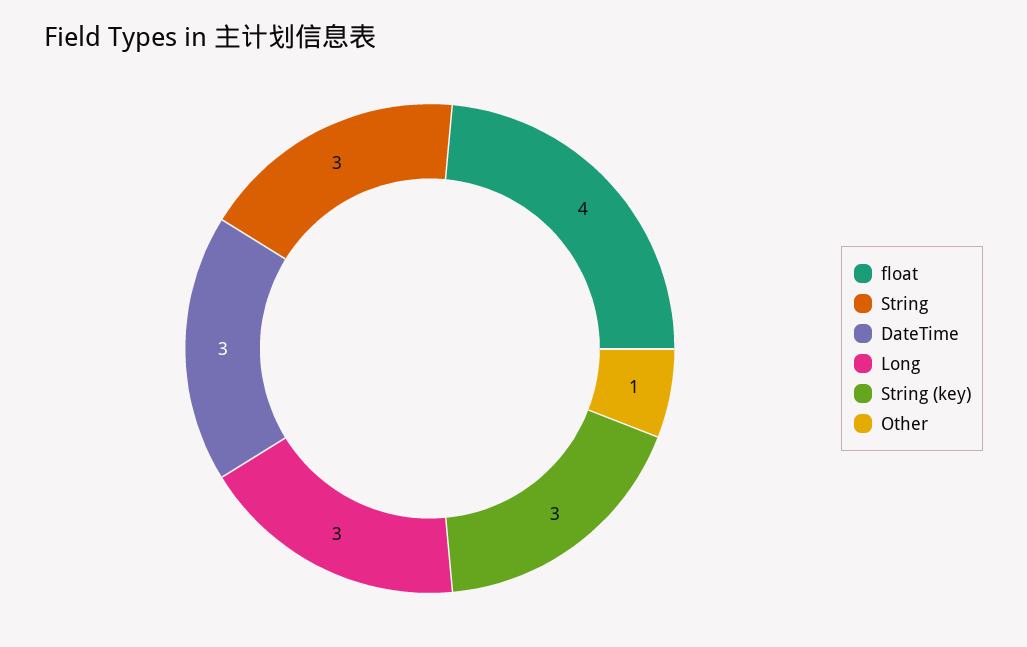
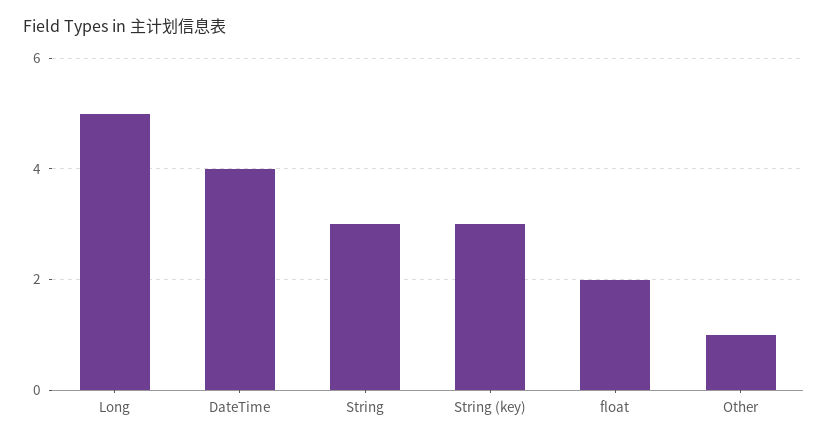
float: 4 -> 2
DateTime: 3 -> 4
Long: 3 -> 5

